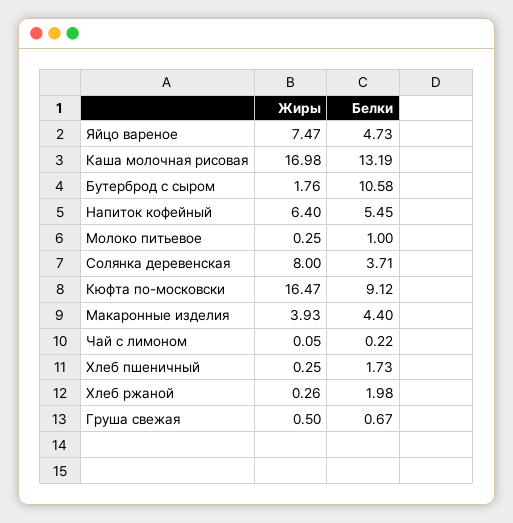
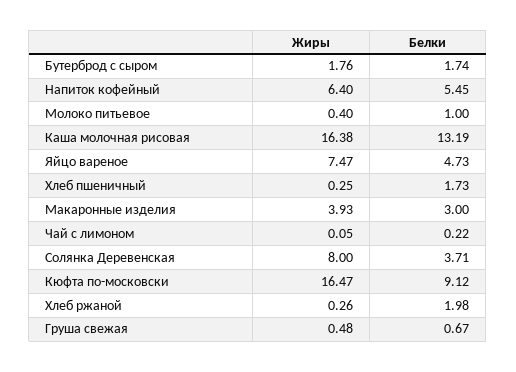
Жиры, Каша молочная рисовая: 16.98 -> 16.38
Белки, Бутерброд с сыром: 10.58 -> 1.74
Жиры, Молоко питьевое: 0.25 -> 0.4
Белки, Макаронные изделия: 4.4 -> 3
Жиры, Груша свежая: 0.5 -> 0.48

